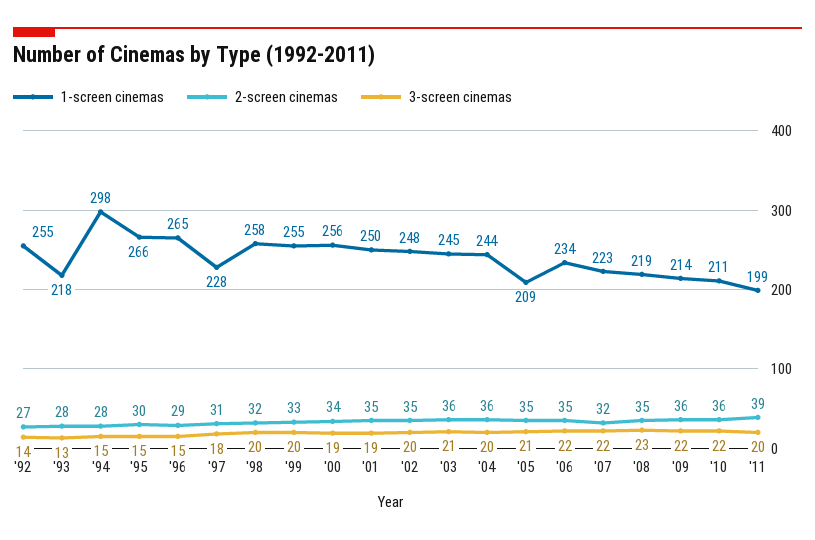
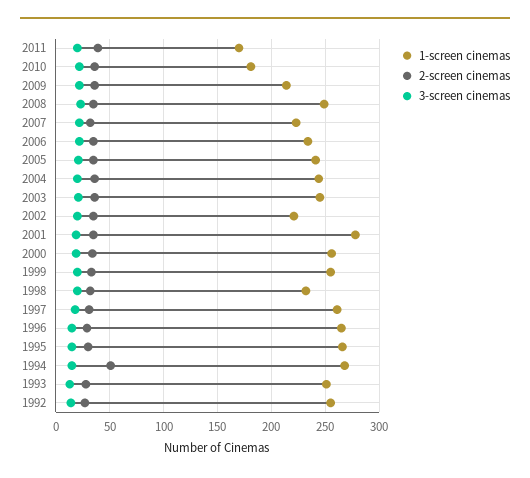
1-screen cinemas, '93: 218 -> 250
1-screen cinemas, '94: 298 -> 270
2-screen cinemas, '94: 28 -> 50
1-screen cinemas, '97: 228 -> 260
1-screen cinemas, '98: 258 -> 230
1-screen cinemas, '01: 250 -> 280
1-screen cinemas, '02: 248 -> 220
1-screen cinemas, '05: 209 -> 240
1-screen cinemas, '08: 219 -> 250
1-screen cinemas, '10: 211 -> 180
1-screen cinemas, '11: 199 -> 170

